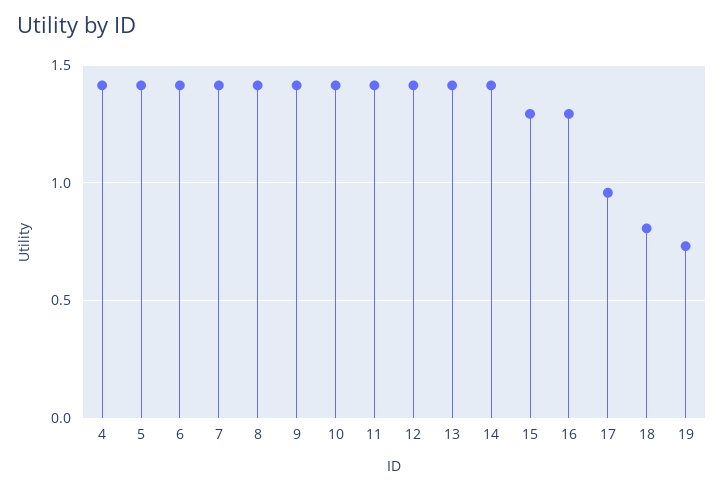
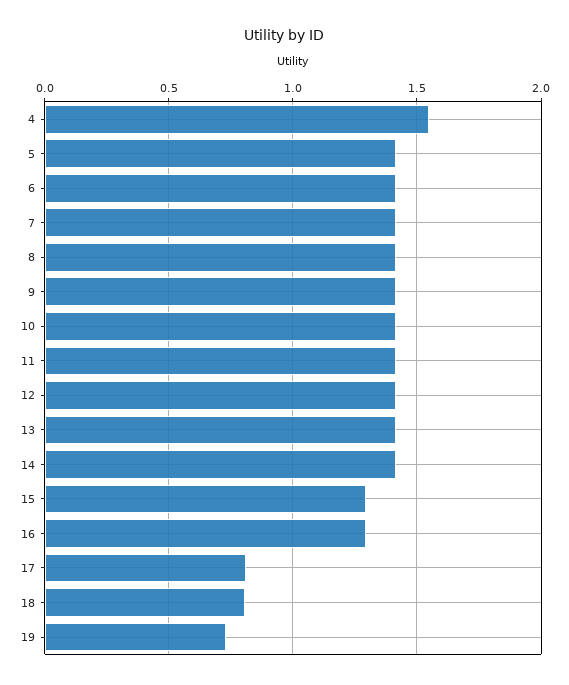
4: 1.4 -> 1.55
17: 0.95 -> 0.8

